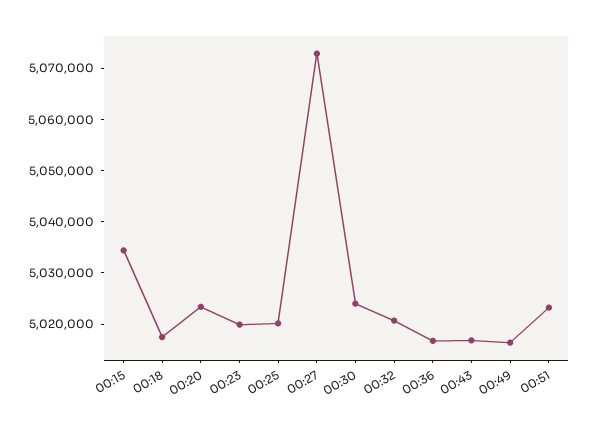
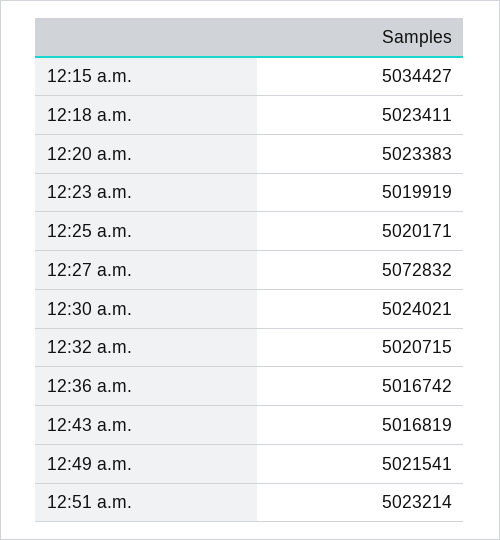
00:18: 5018000 -> 5023411
00:49: 5016000 -> 5021541

